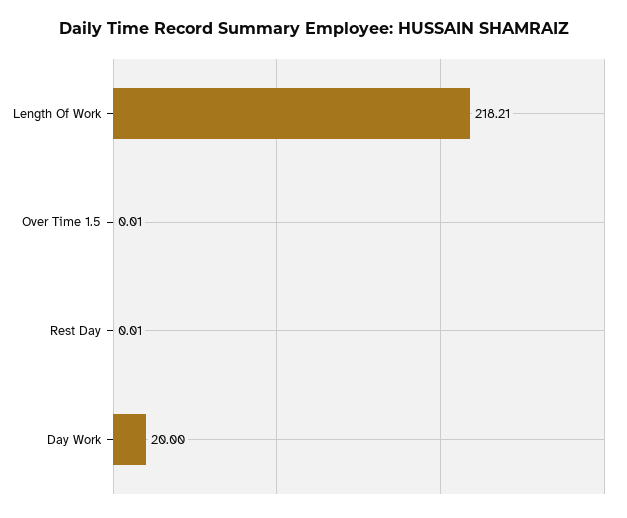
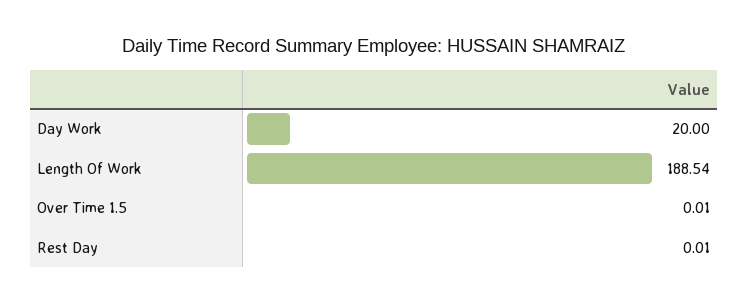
Length Of Work: 218.21 -> 188.54

